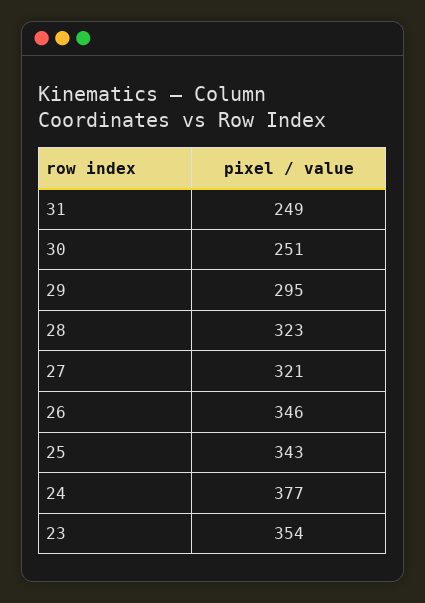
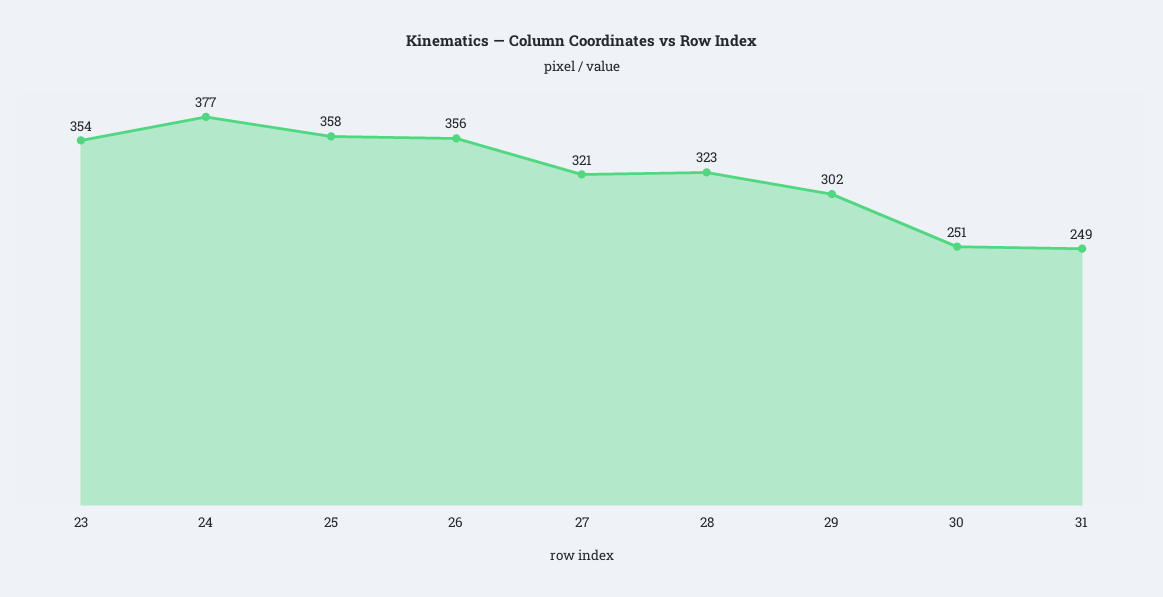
29: 295 -> 302
26: 346 -> 356
25: 343 -> 358

